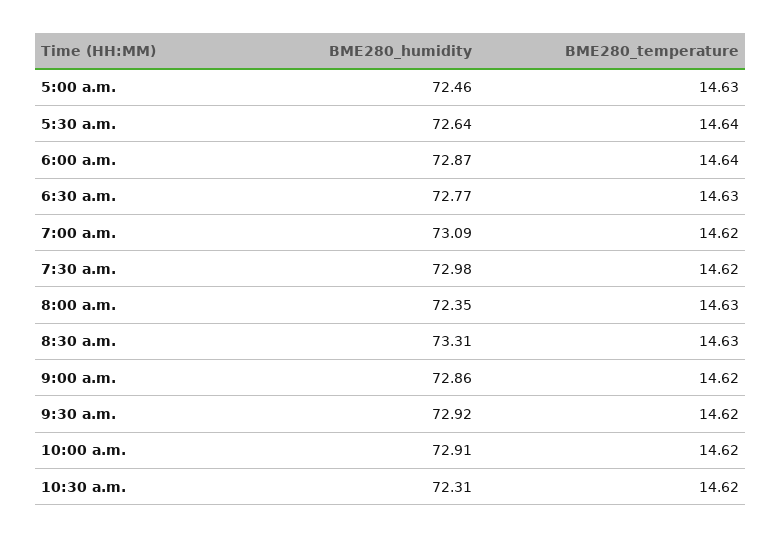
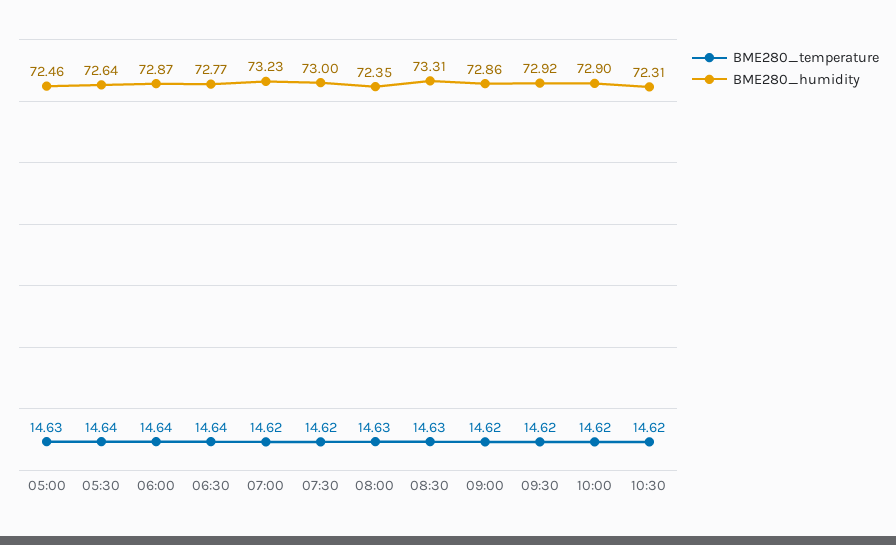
BME280_temperature, 6:30 a.m.: 14.63 -> 14.64
BME280_humidity, 7:00 a.m.: 73.09 -> 73.23
BME280_humidity, 7:30 a.m.: 72.98 -> 73
BME280_humidity, 10:00 a.m.: 72.91 -> 72.9

